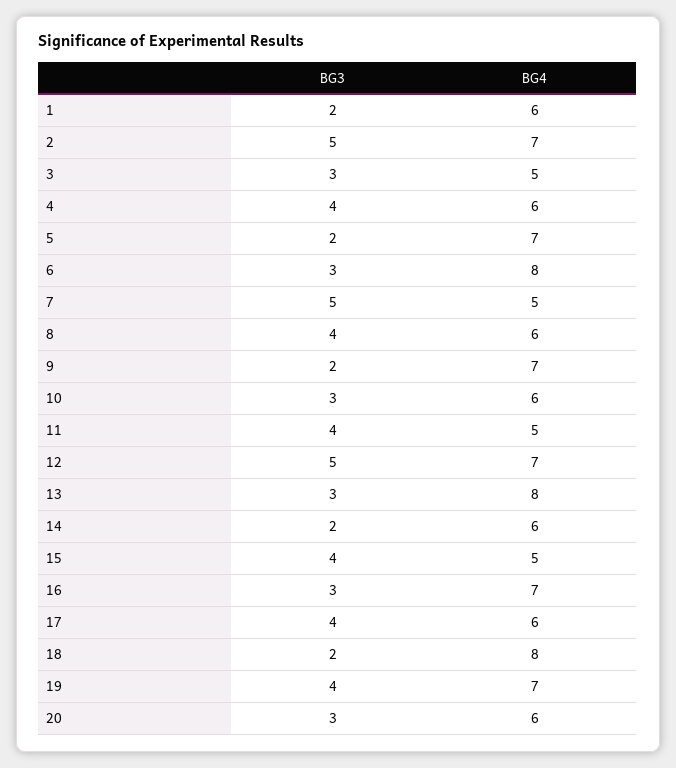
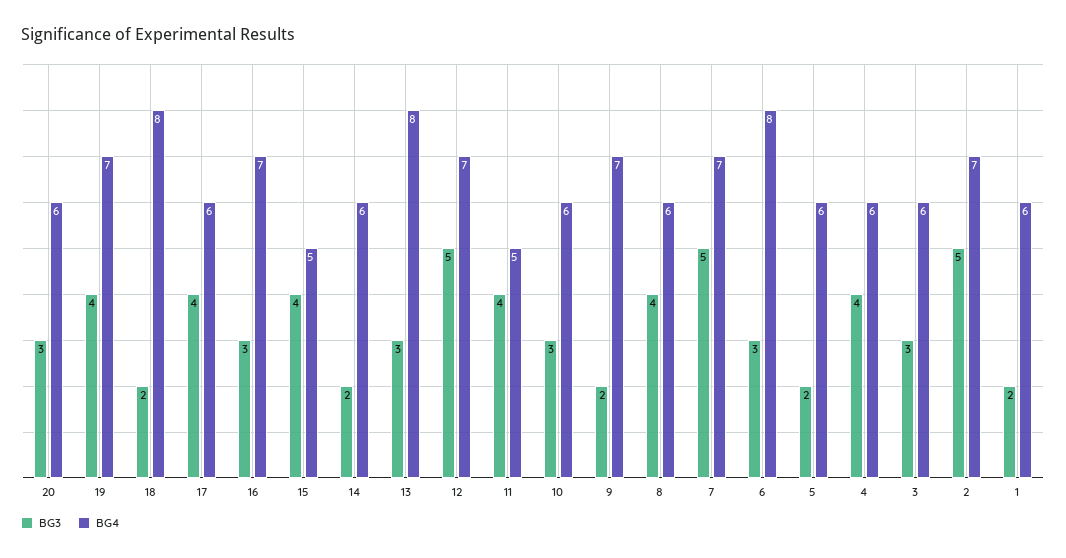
BG4, 3: 5 -> 6
BG4, 5: 7 -> 6
BG4, 7: 5 -> 7

